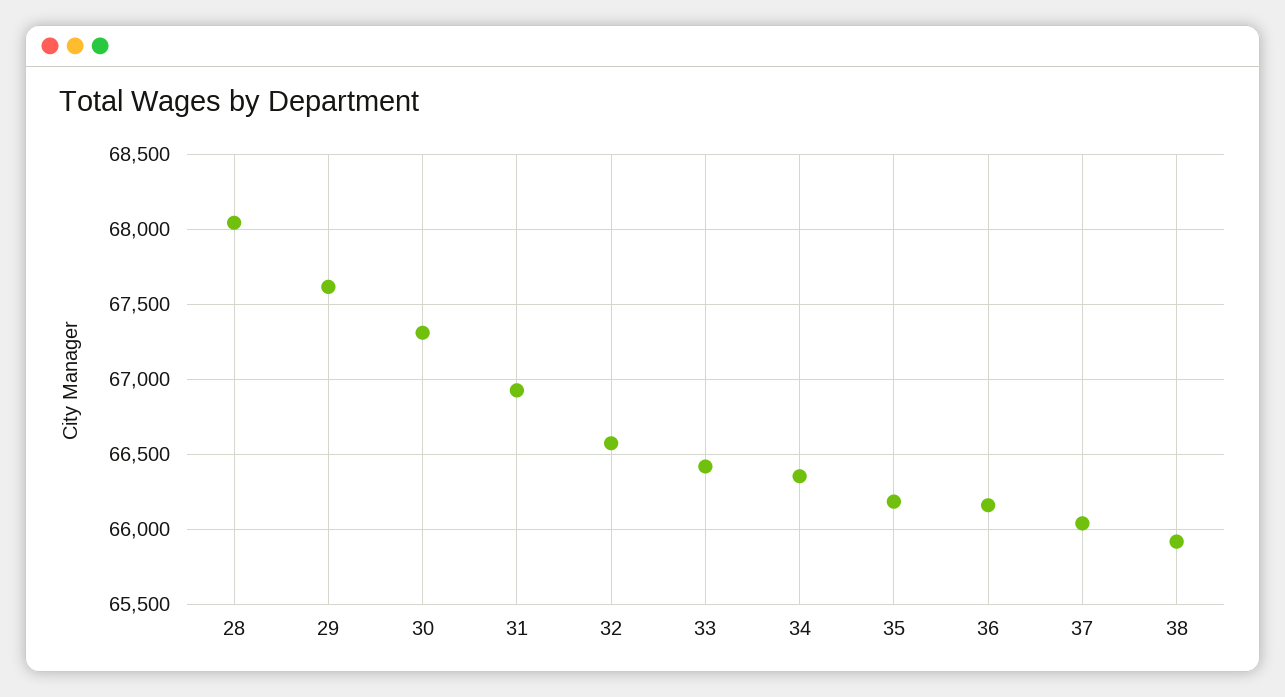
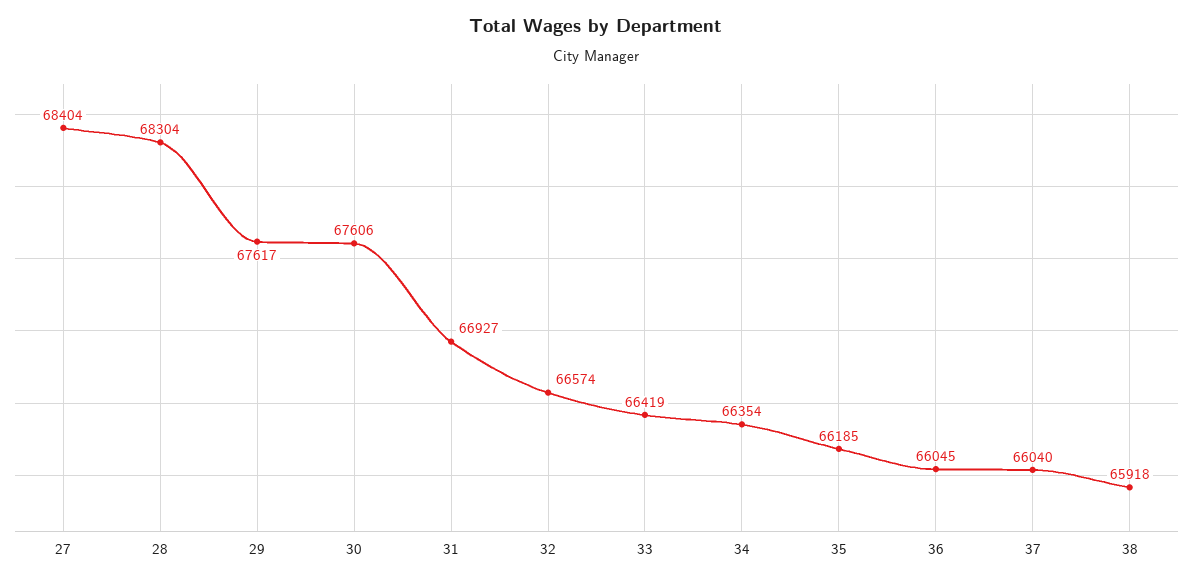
28: 68050 -> 68304
30: 67300 -> 67606
36: 66150 -> 66045
27: none -> 68404

